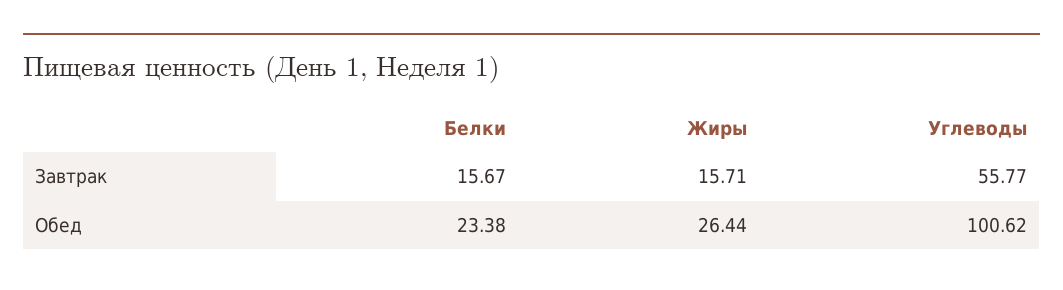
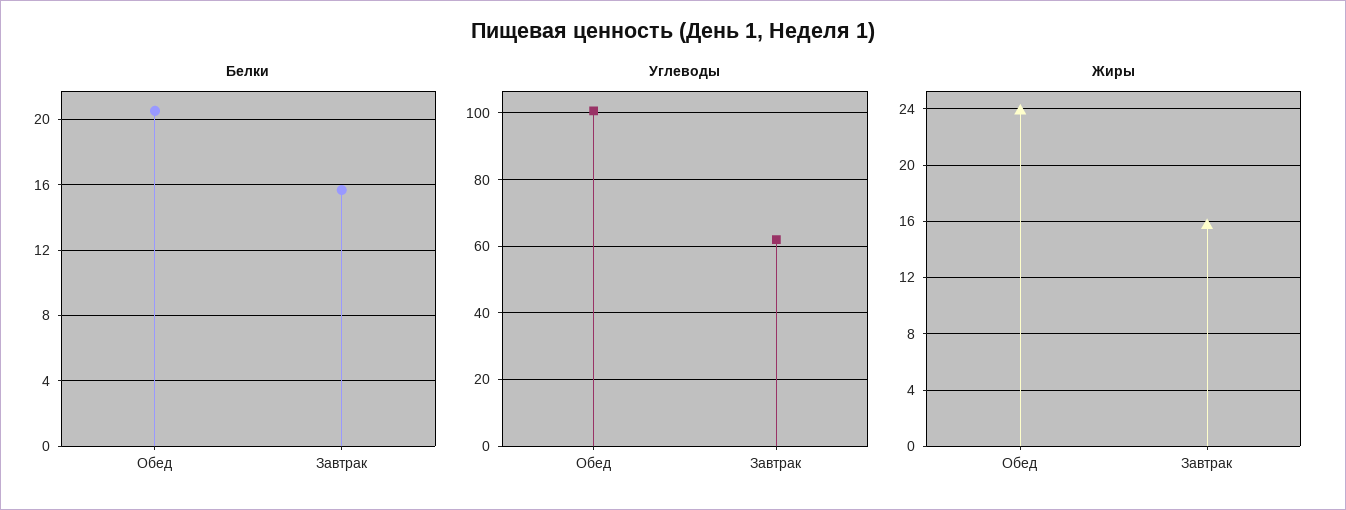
Углеводы, Завтрак: 55.77 -> 62
Белки, Обед: 23.38 -> 20.5
Жиры, Обед: 26.44 -> 24

